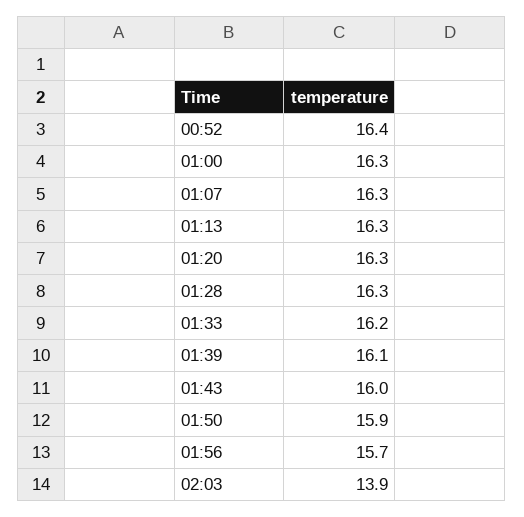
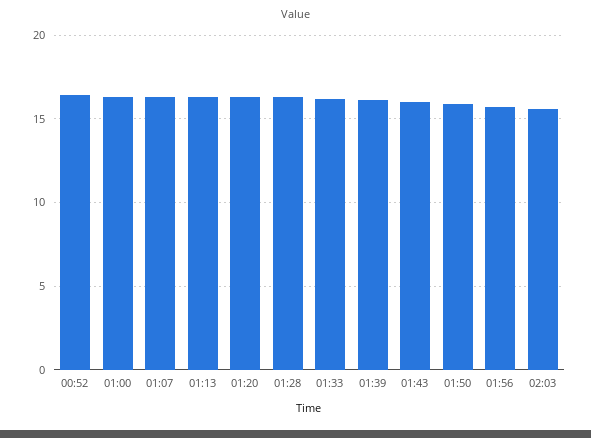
02:03: 13.9 -> 15.5

